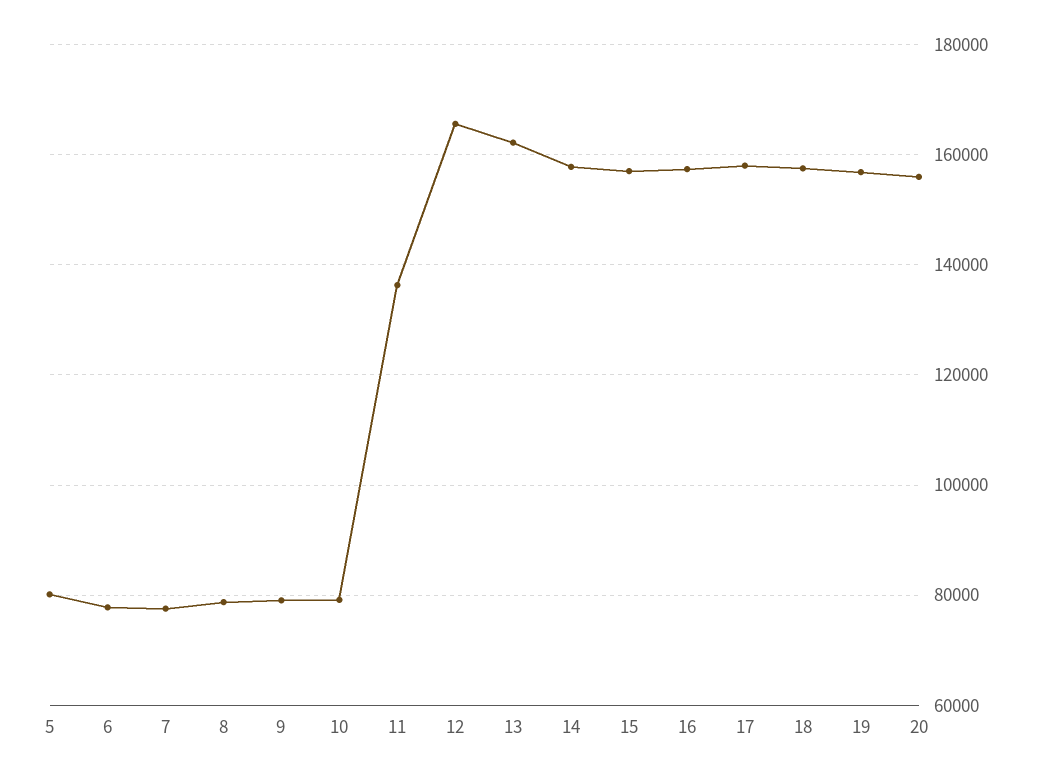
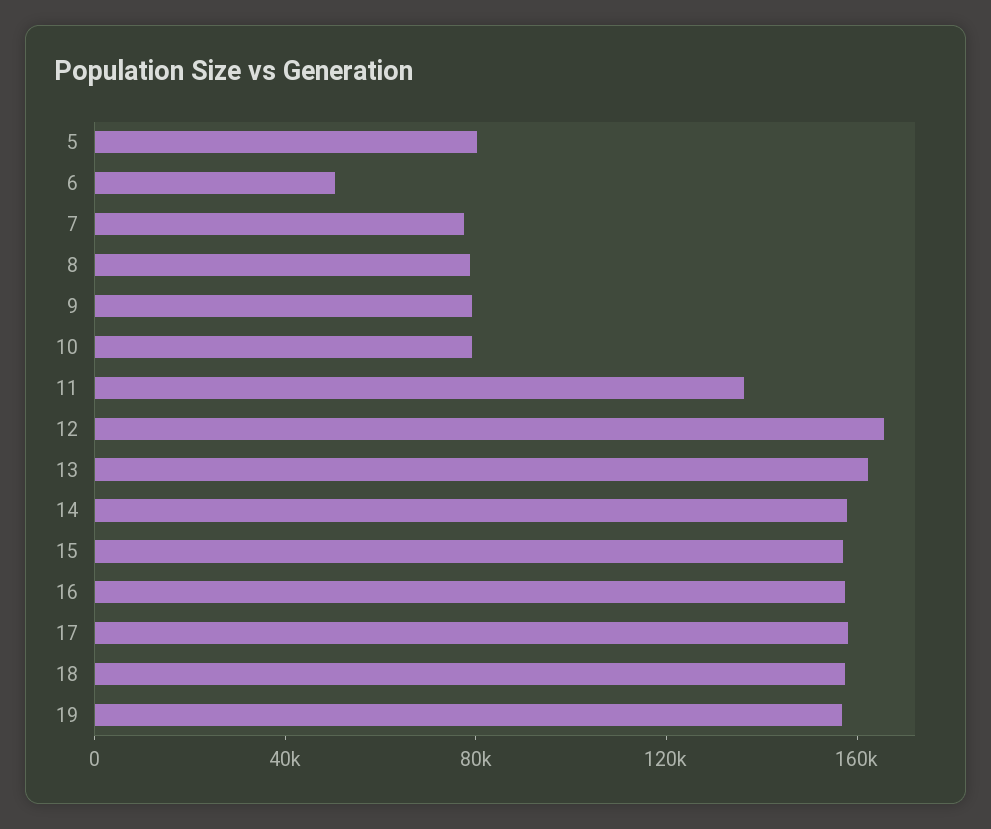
6: 78000 -> 50000
20: 156000 -> none

